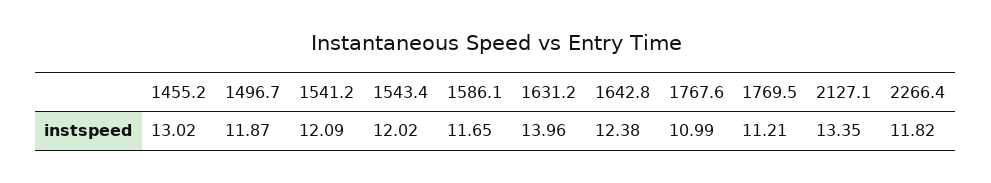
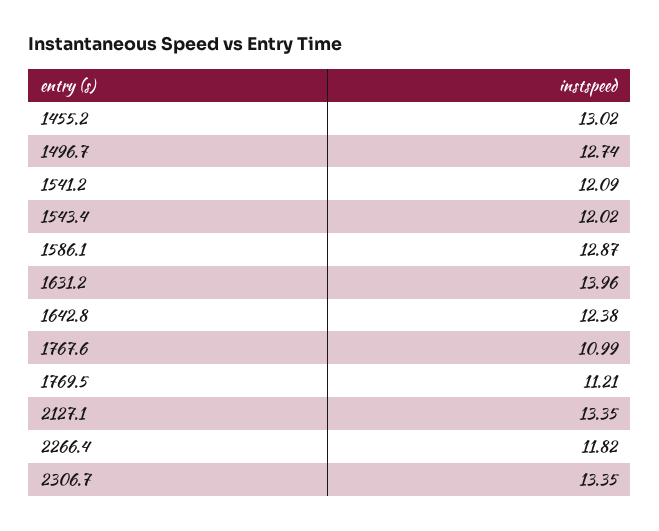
1496.7: 11.87 -> 12.74
1586.1: 11.65 -> 12.87
2306.7: none -> 13.35

